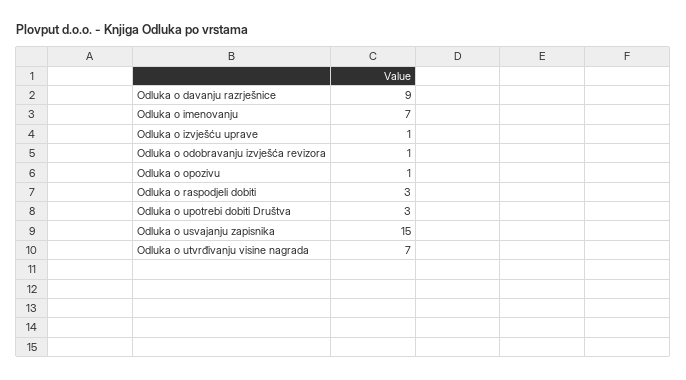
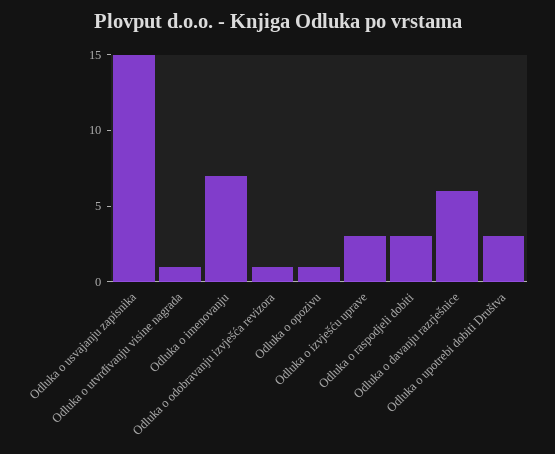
Odluka o davanju razrješnice: 9 -> 6
Odluka o izvješću uprave: 1 -> 3
Odluka o utvrđivanju visine nagrada: 7 -> 1

